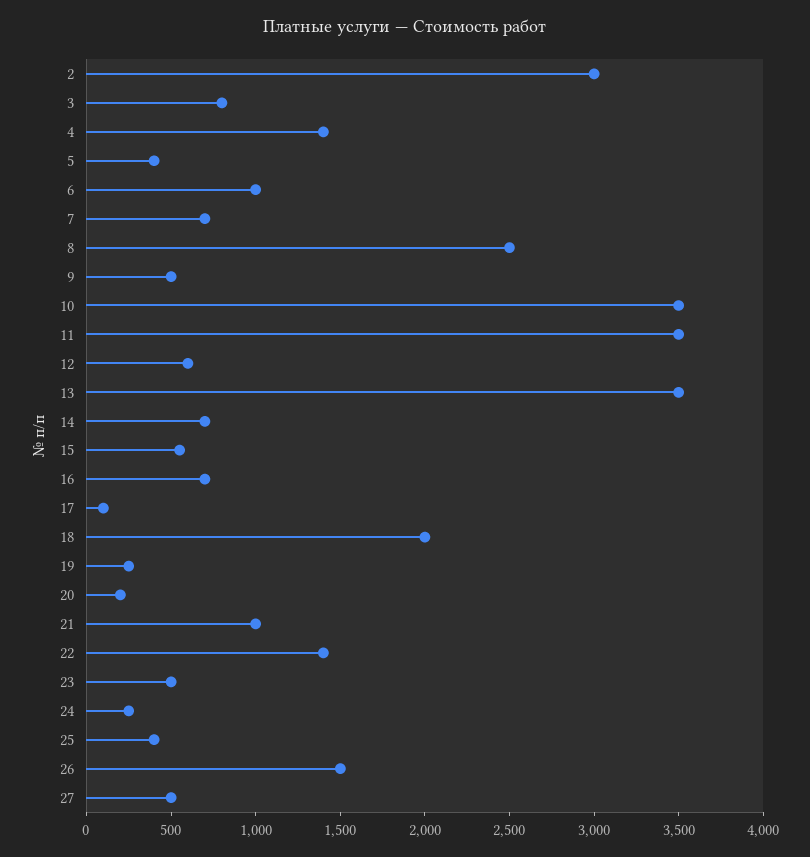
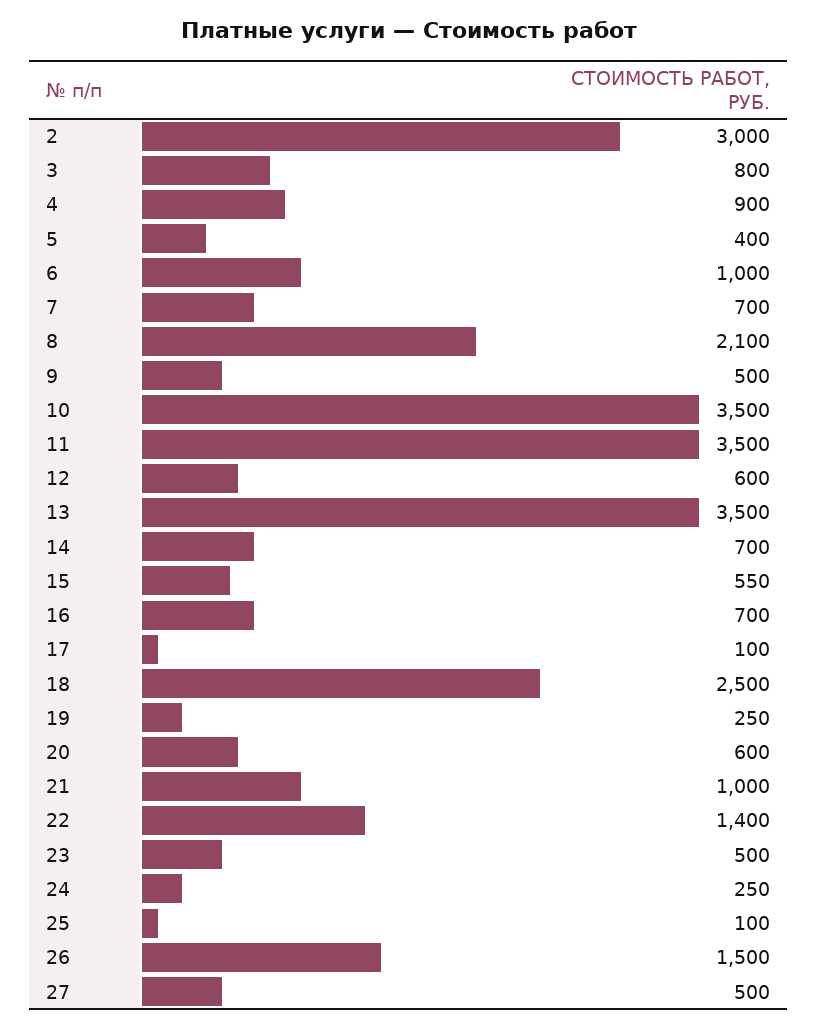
4: 1400 -> 900
8: 2500 -> 2100
18: 2000 -> 2500
20: 200 -> 600
25: 400 -> 100

